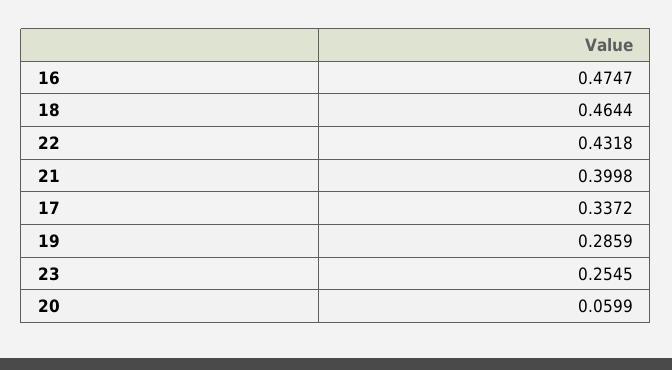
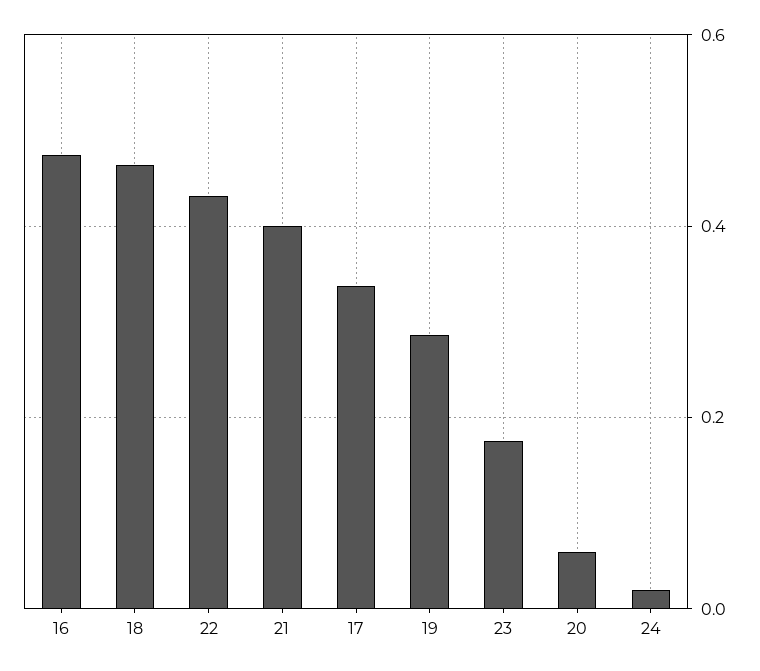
23: 0.2545 -> 0.18
24: none -> 0.02

